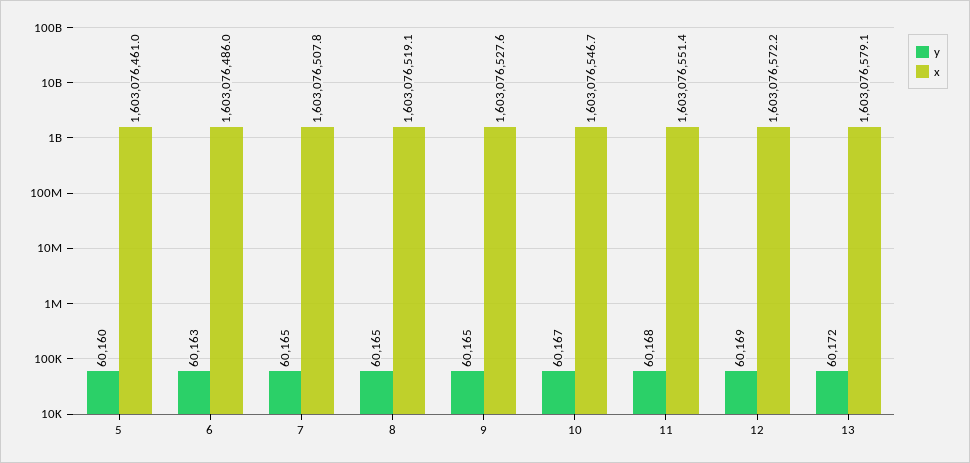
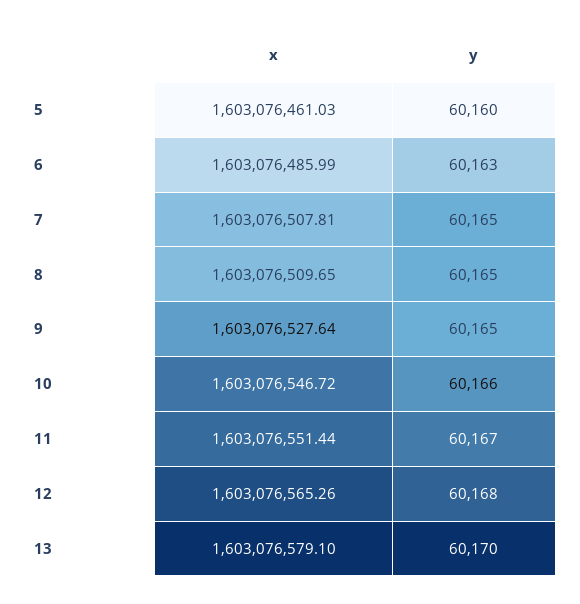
x, 8: 1603076519.1 -> 1603076509.65
y, 10: 60167 -> 60166
y, 11: 60168 -> 60167
y, 12: 60169 -> 60168
x, 12: 1603076572.2 -> 1603076565.26
y, 13: 60172 -> 60170

